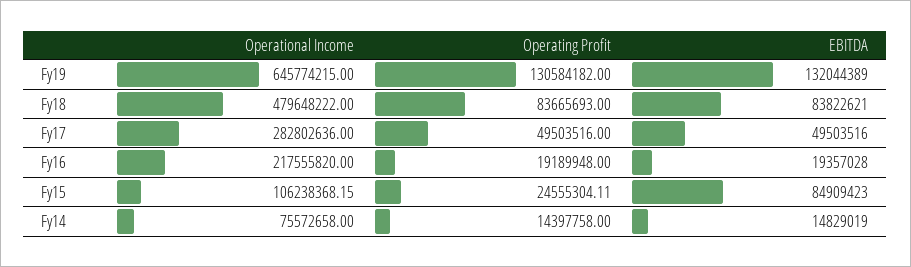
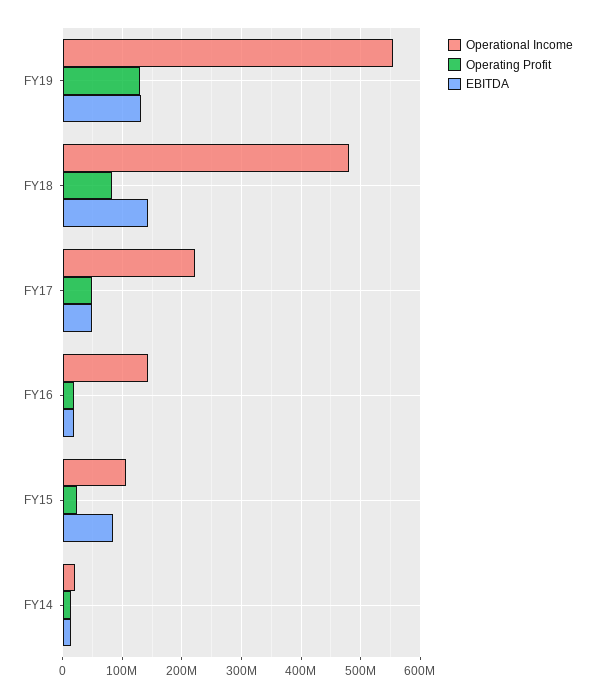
Operational Income, Fy19: 645774215 -> 560000000
EBITDA, Fy18: 83822621 -> 140000000
Operational Income, Fy17: 282802636 -> 220000000
Operational Income, Fy16: 217555820 -> 140000000
Operational Income, Fy14: 75572658 -> 20000000

